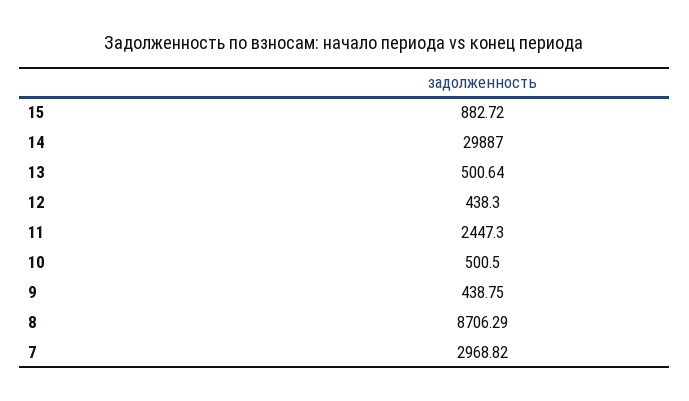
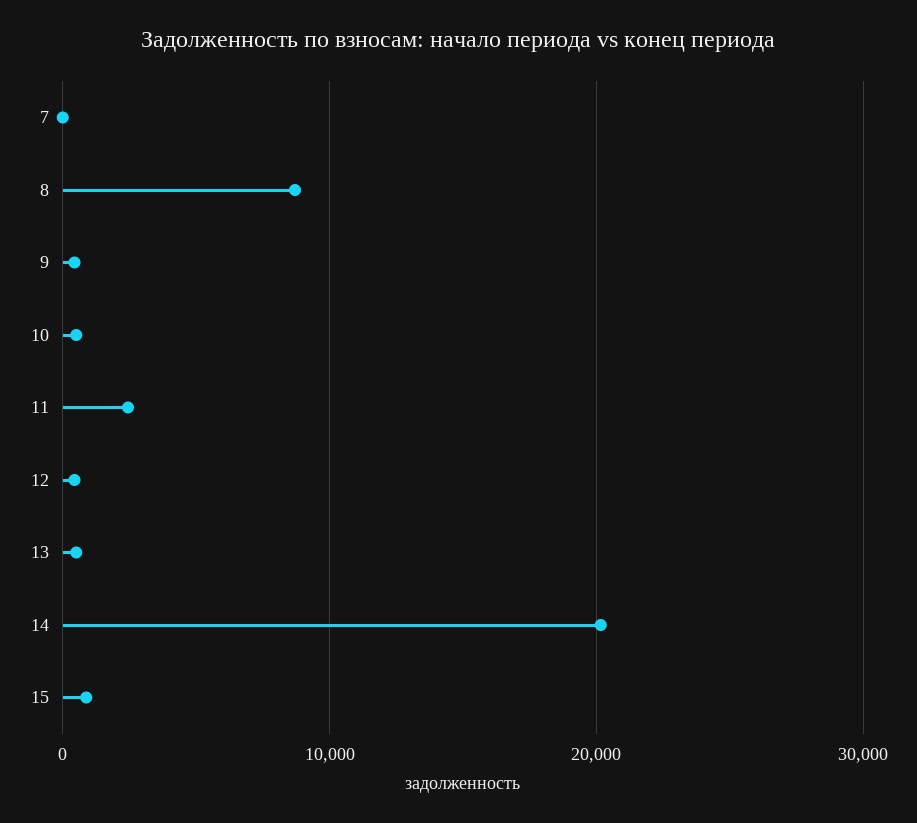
14: 29887 -> 20000
7: 2968.82 -> 0

